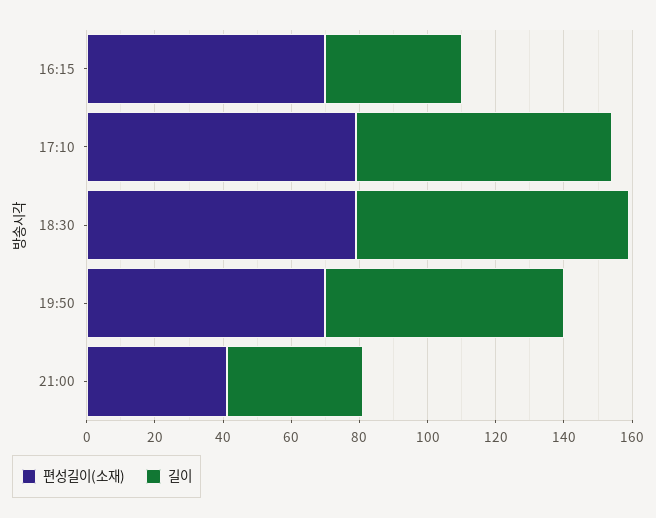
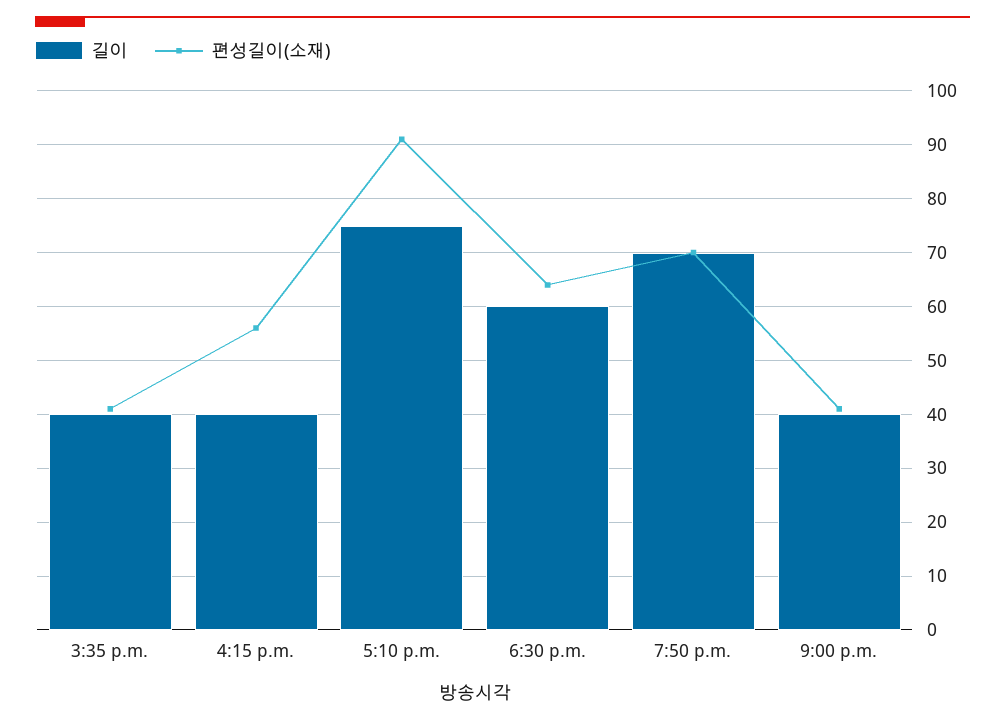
편성길이(소재), 16:15: 70 -> 55
편성길이(소재), 17:10: 80 -> 90
편성길이(소재), 18:30: 80 -> 65
길이, 18:30: 80 -> 60
길이, 3:35 p.m.: none -> 40
편성길이(소재), 3:35 p.m.: none -> 40

